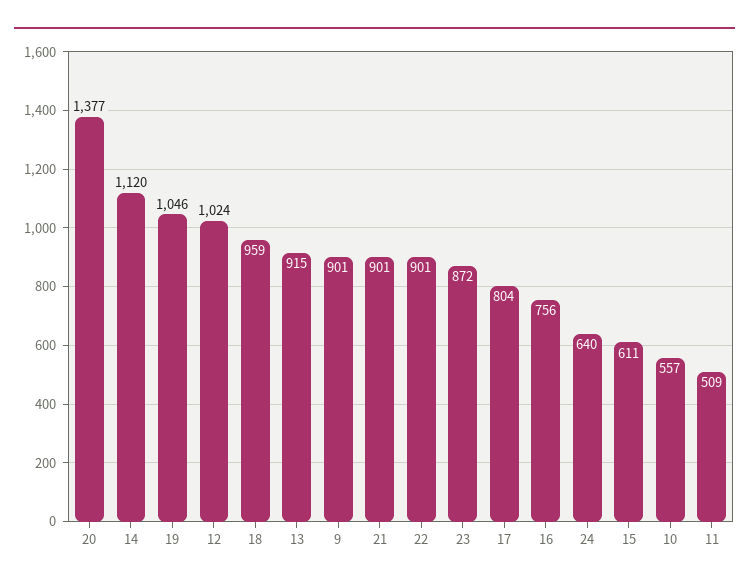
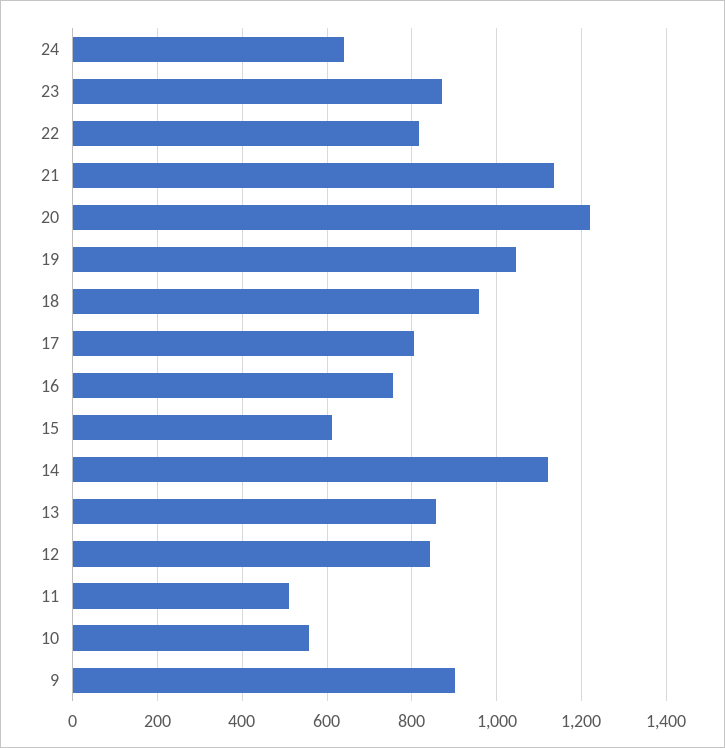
20: 1377 -> 1220
12: 1024 -> 840
13: 915 -> 860
21: 901 -> 1140
22: 901 -> 820

